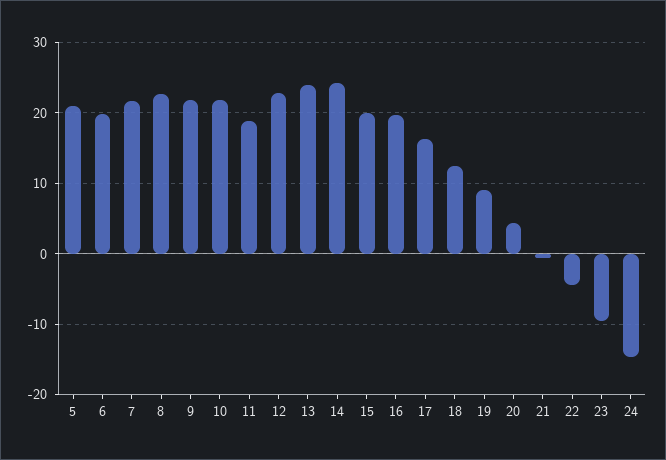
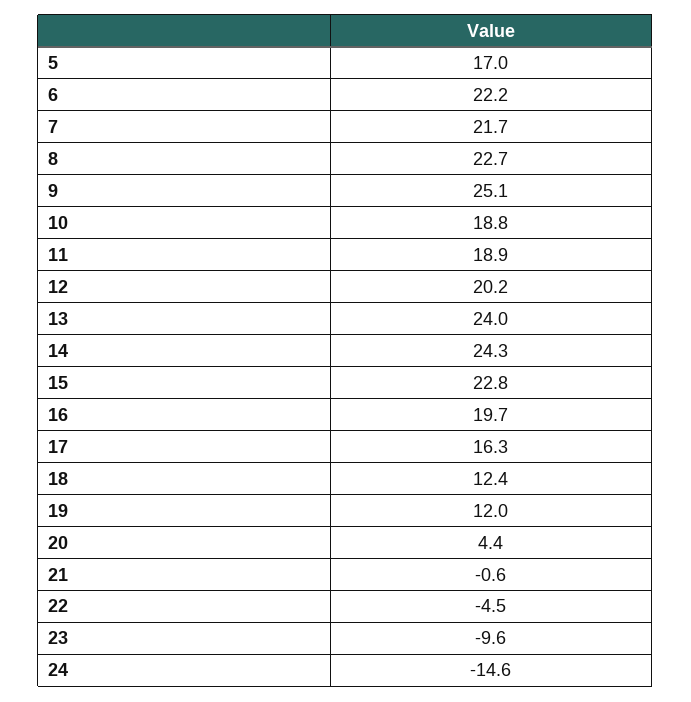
5: 21 -> 17
6: 20 -> 22.2
9: 22 -> 25.1
10: 22 -> 18.8
12: 23 -> 20.2
15: 20 -> 22.8
19: 9 -> 12

